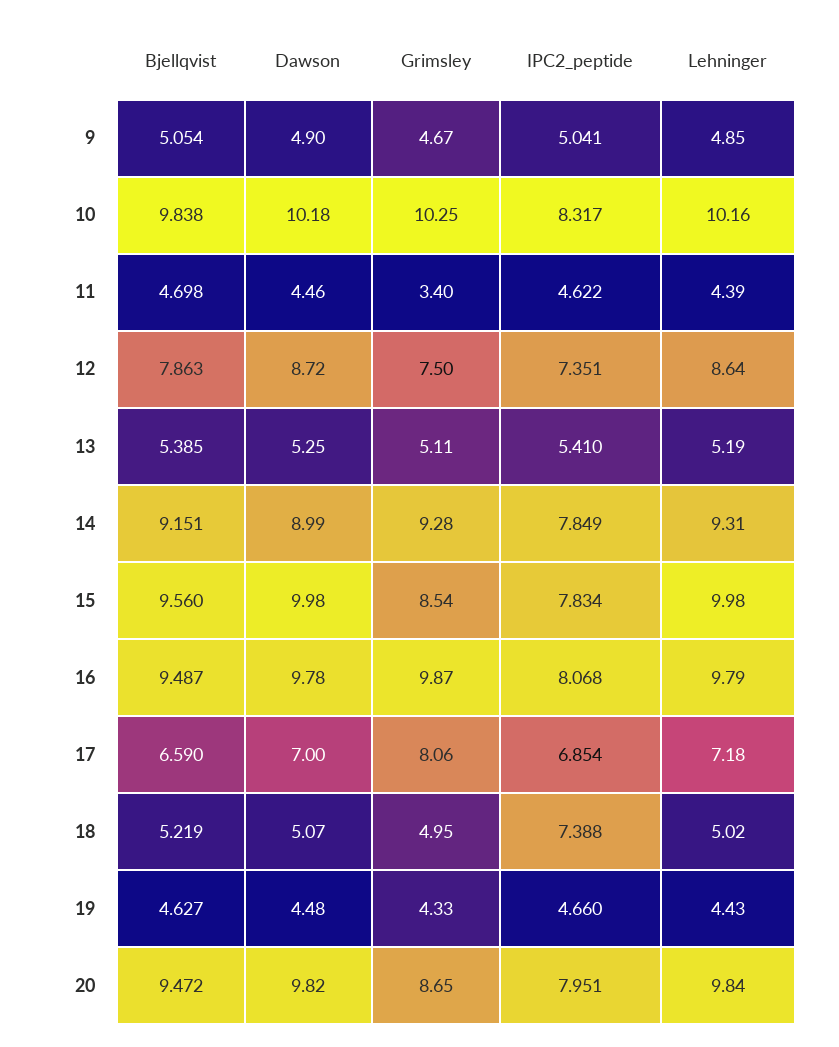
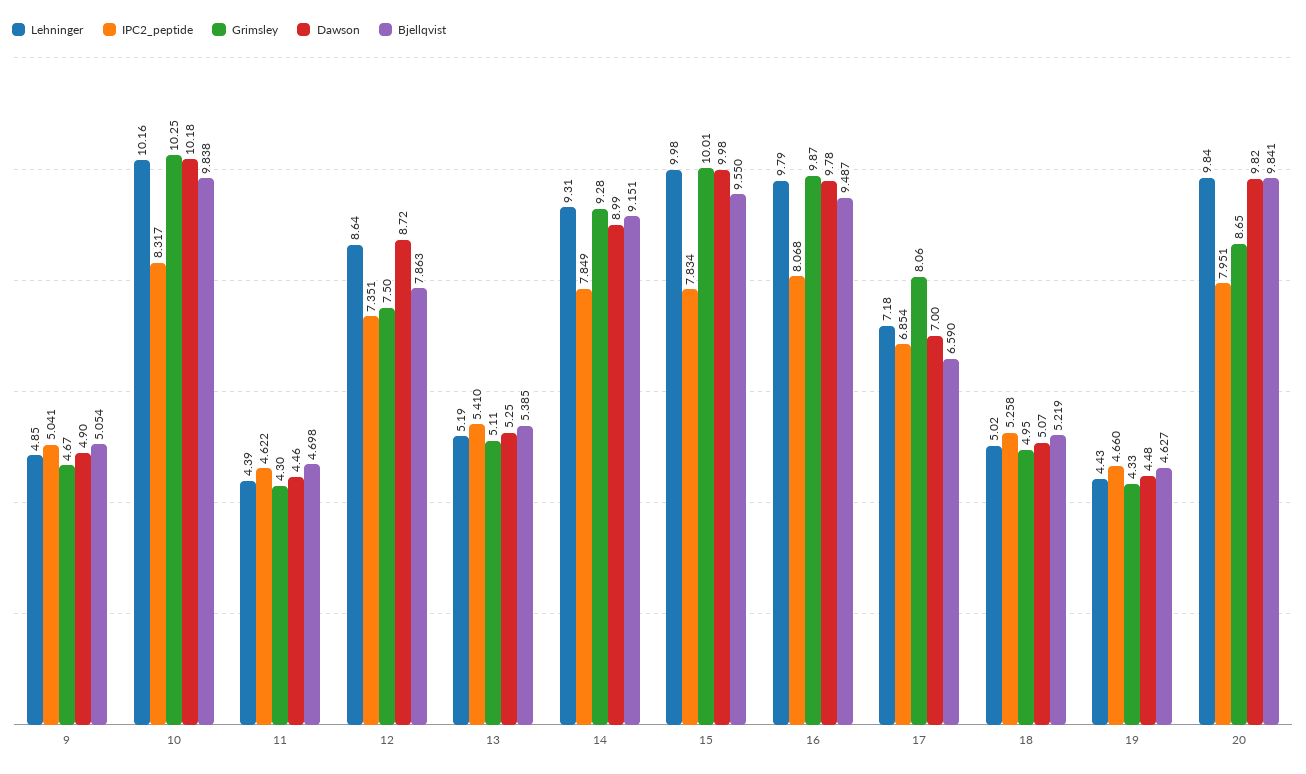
Grimsley, 11: 3.4 -> 4.3
Bjellqvist, 15: 9.56 -> 9.55
Grimsley, 15: 8.54 -> 10.01
IPC2_peptide, 18: 7.388 -> 5.258
Bjellqvist, 20: 9.472 -> 9.841

